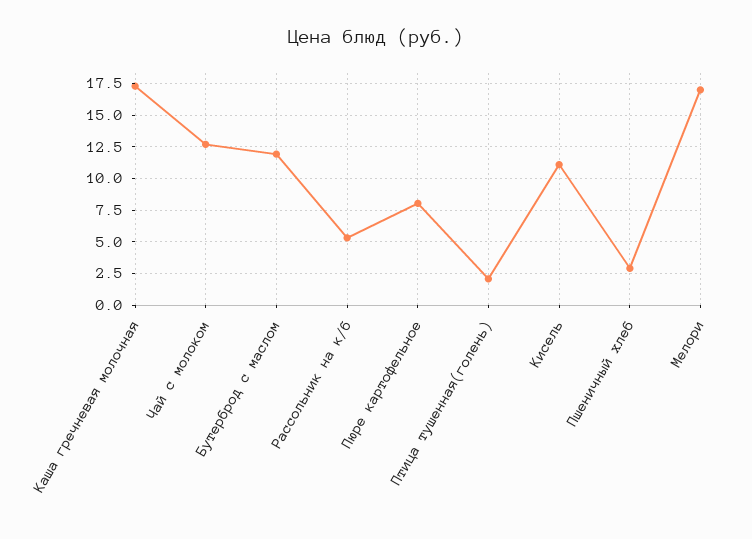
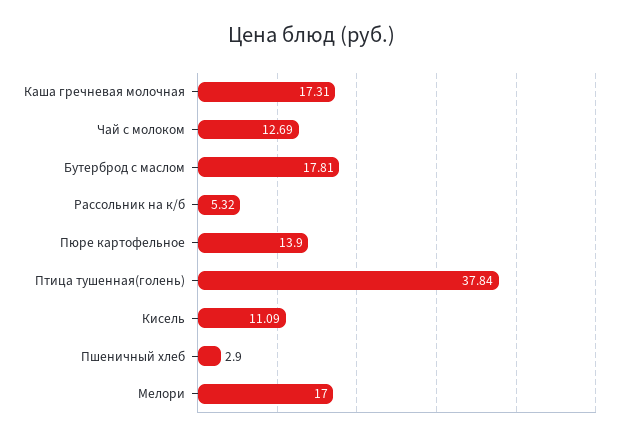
Бутерброд с маслом: 12 -> 17.81
Пюре картофельное: 8 -> 13.9
Птица тушенная(голень): 2 -> 37.84

